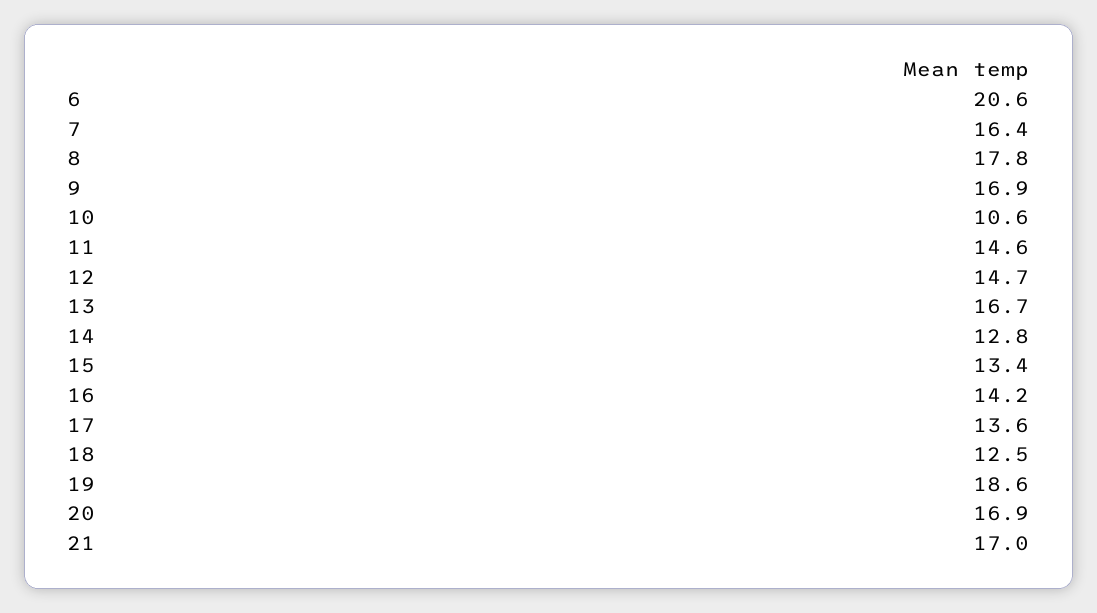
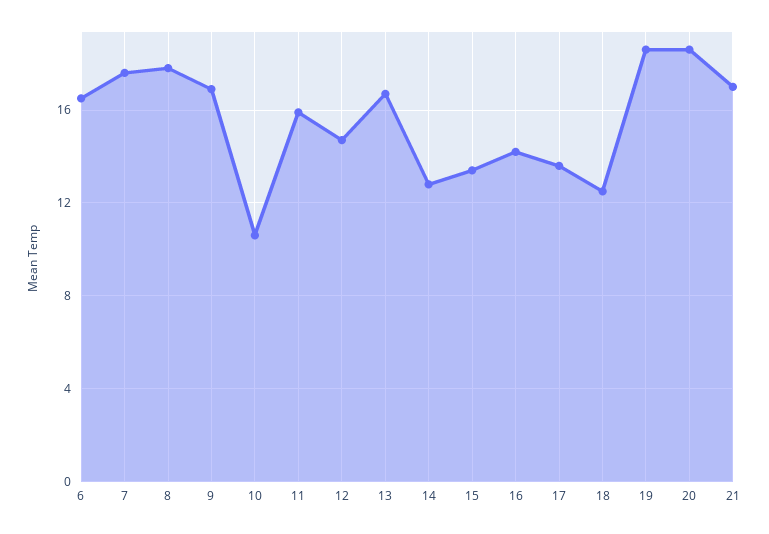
6: 20.6 -> 16.5
7: 16.4 -> 17.5
11: 14.6 -> 16
20: 16.9 -> 18.5

